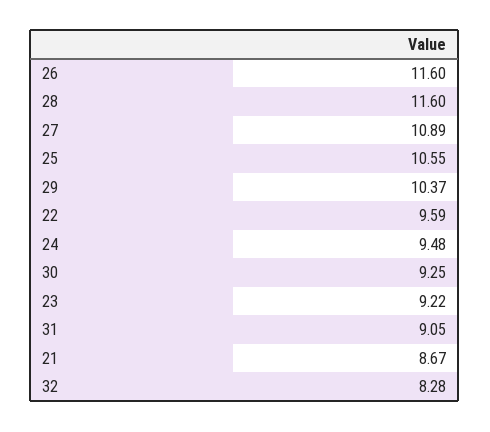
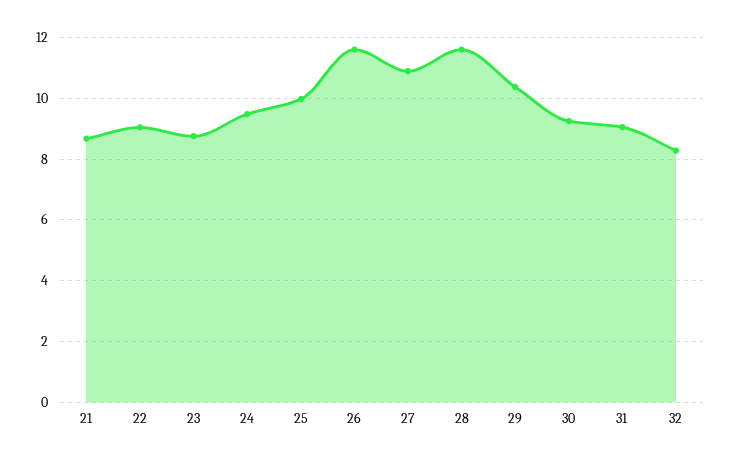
25: 10.55 -> 10
22: 9.59 -> 9
23: 9.22 -> 8.8

